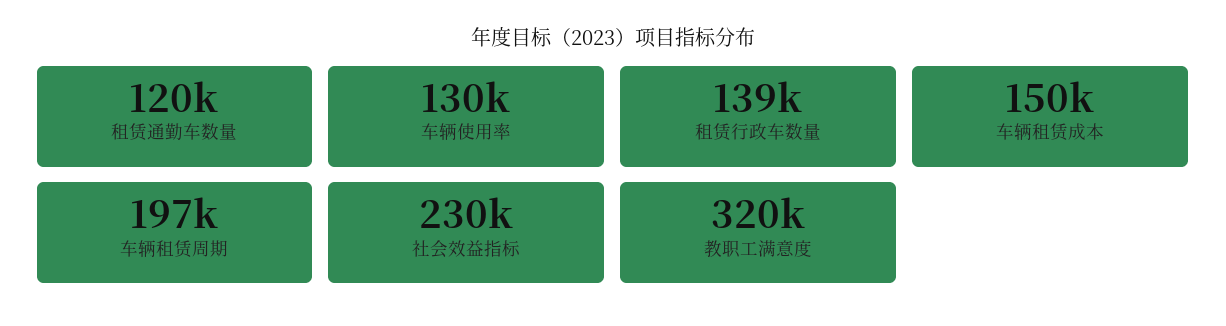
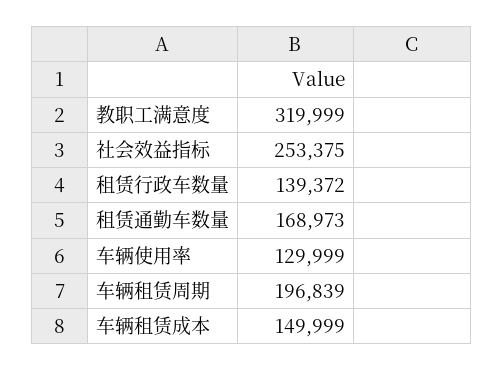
租赁通勤车数量: 120000 -> 168973
社会效益指标: 230000 -> 253375

